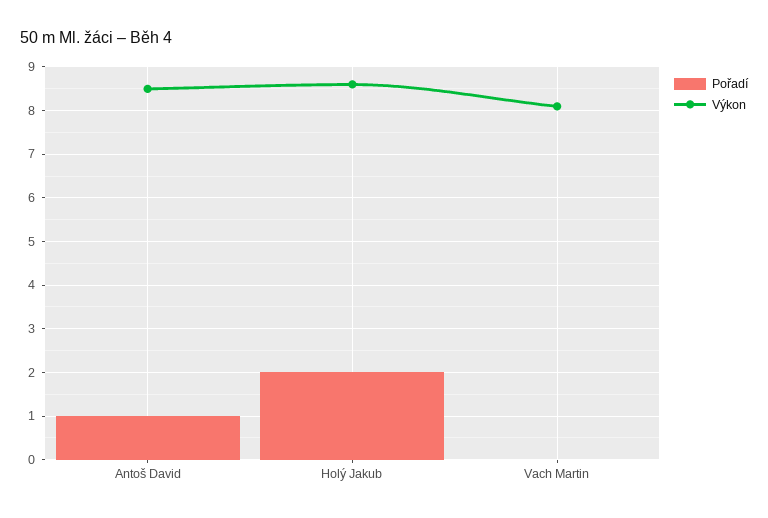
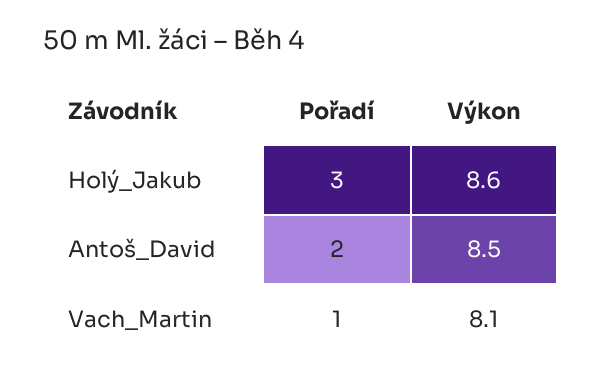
Pořadí, Antoš David: 1 -> 2
Pořadí, Holý Jakub: 2 -> 3
Pořadí, Vach Martin: 0 -> 1

